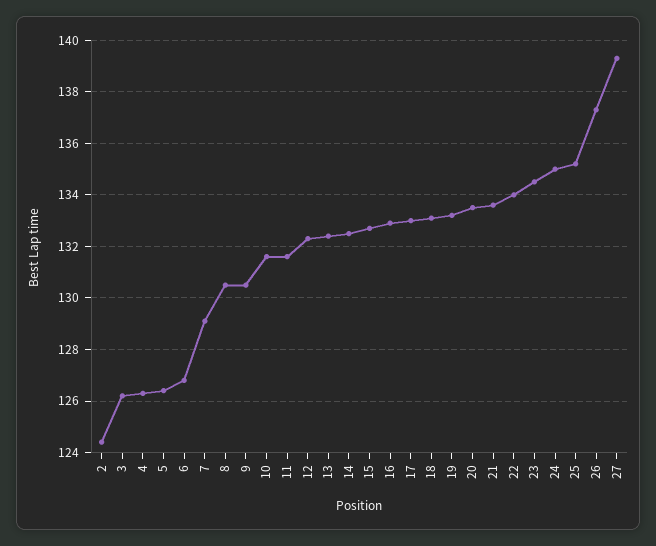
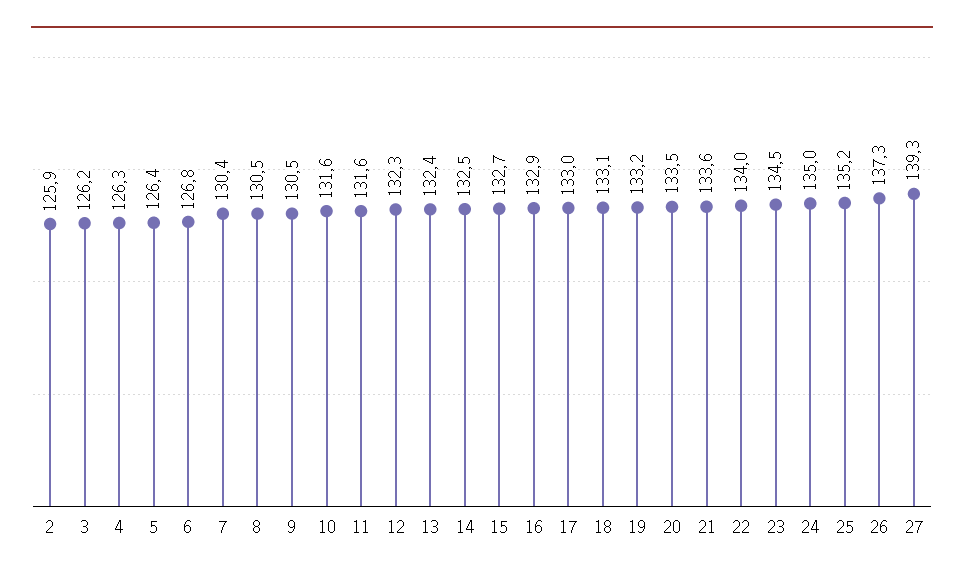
2: 124.5 -> 125.9
7: 129 -> 130.4

